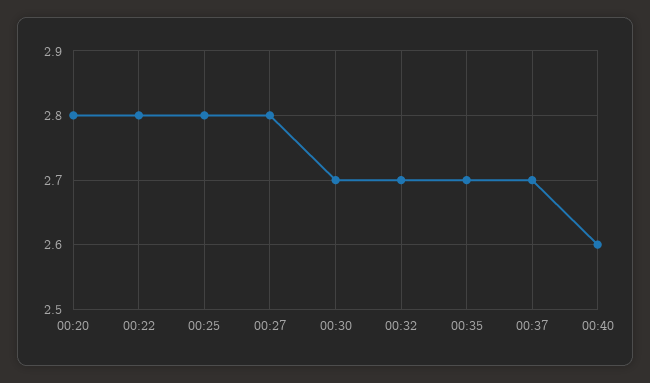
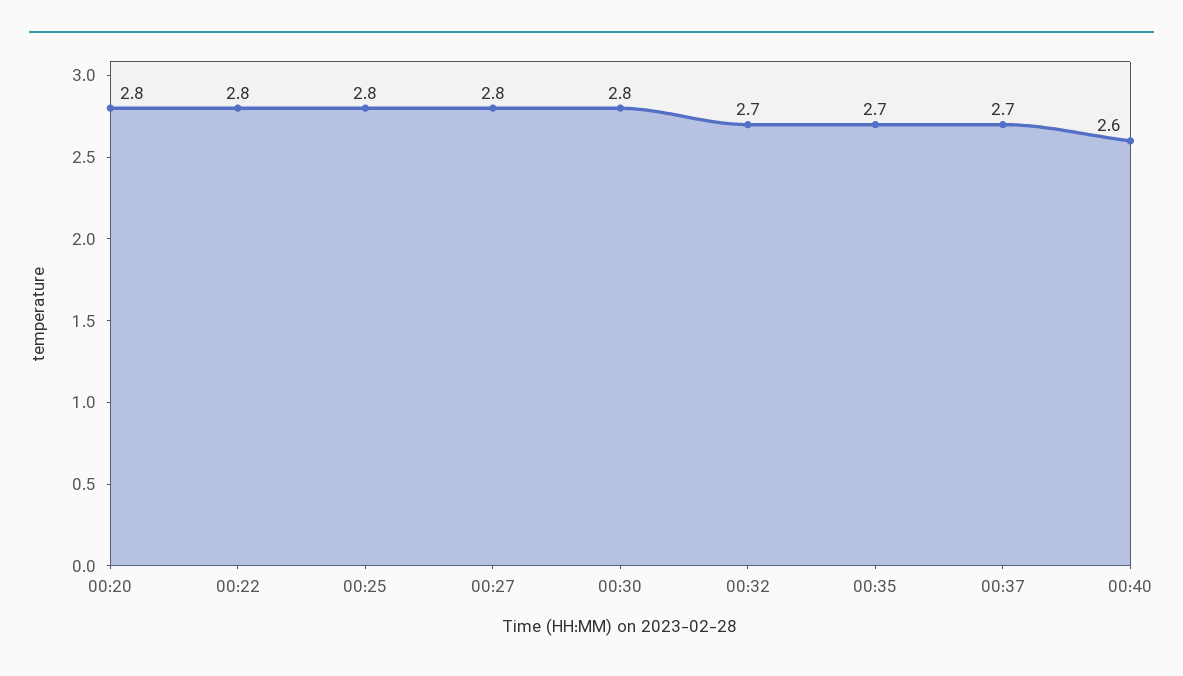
00:30: 2.7 -> 2.8

